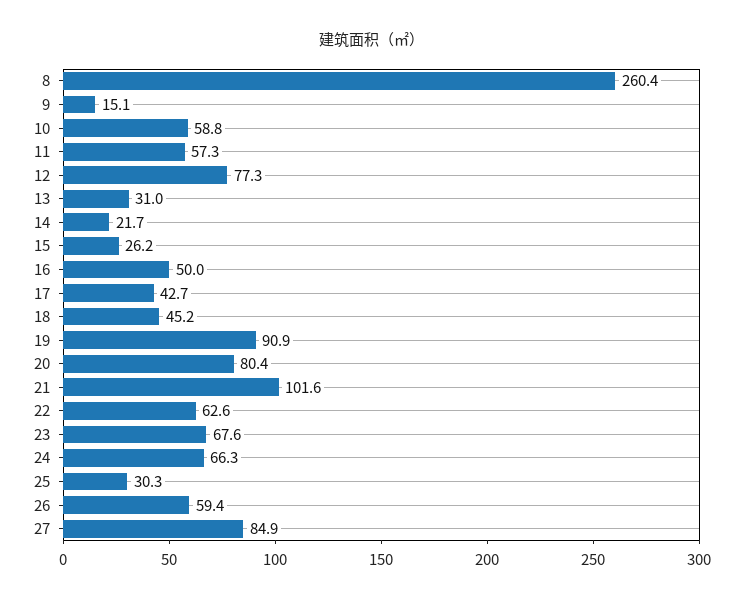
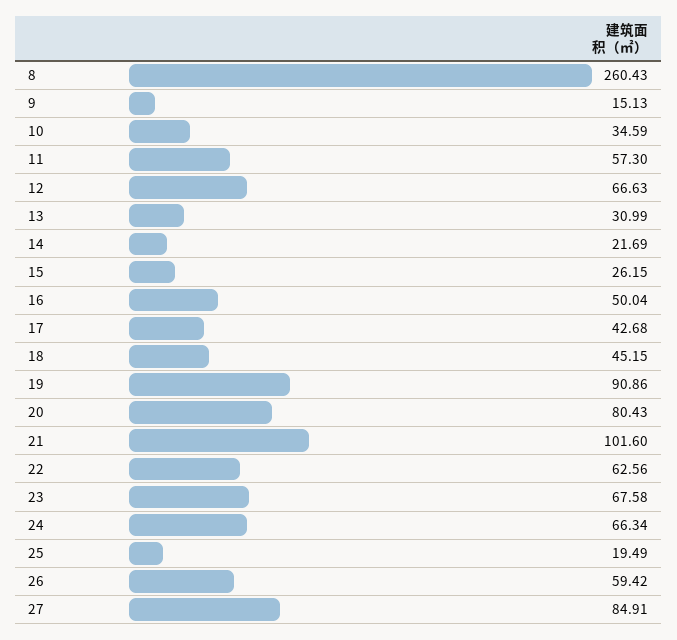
10: 58.8 -> 34.59
12: 77.3 -> 66.63
25: 30.3 -> 19.49

